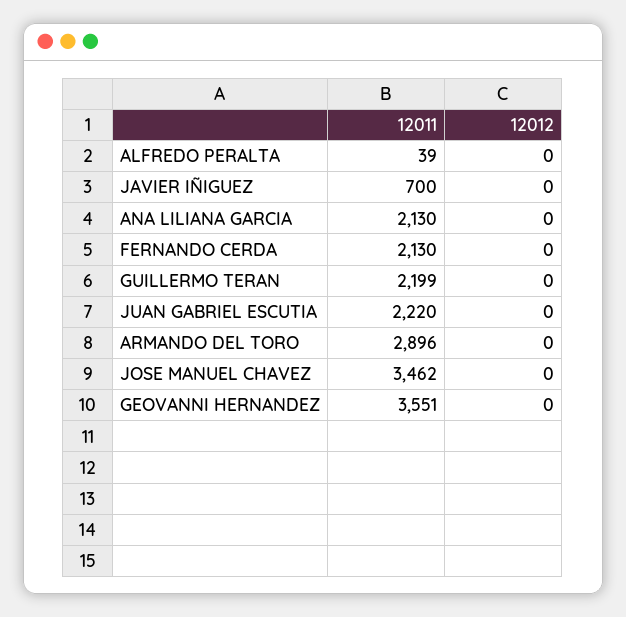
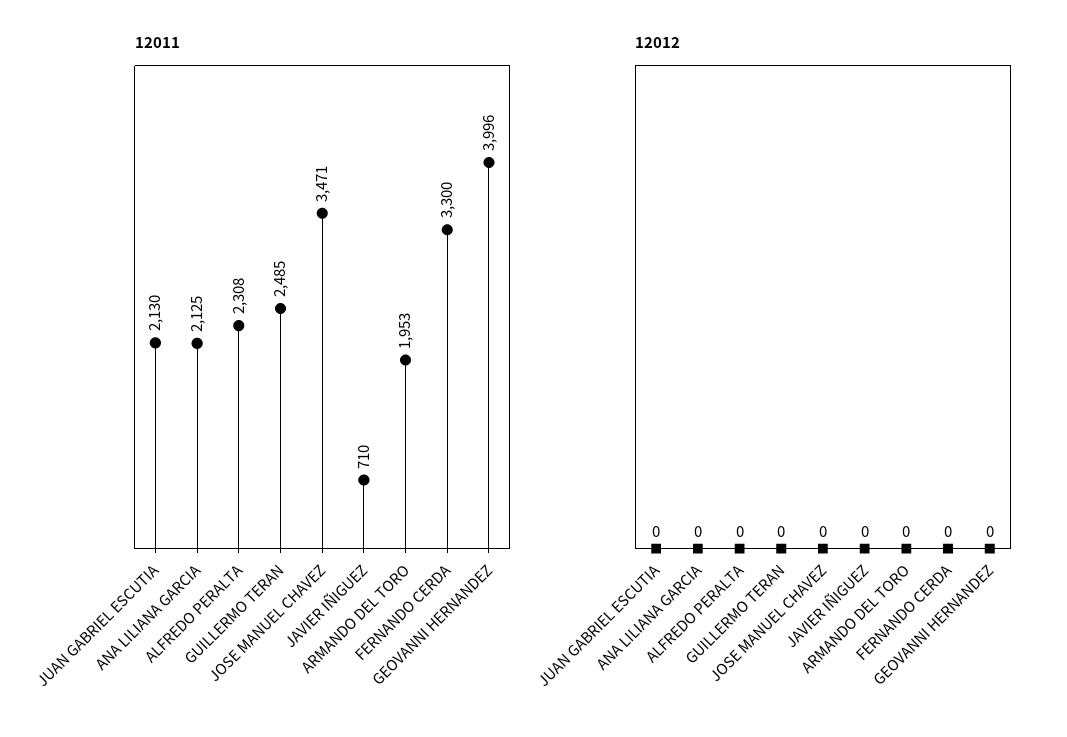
12011, ALFREDO PERALTA: 39 -> 2308
12011, JAVIER IÑIGUEZ: 700 -> 710
12011, ANA LILIANA GARCIA: 2130 -> 2125
12011, FERNANDO CERDA: 2130 -> 3300
12011, GUILLERMO TERAN: 2199 -> 2485
12011, JUAN GABRIEL ESCUTIA: 2220 -> 2130
12011, ARMANDO DEL TORO: 2896 -> 1953
12011, JOSE MANUEL CHAVEZ: 3462 -> 3471
12011, GEOVANNI HERNANDEZ: 3551 -> 3996

